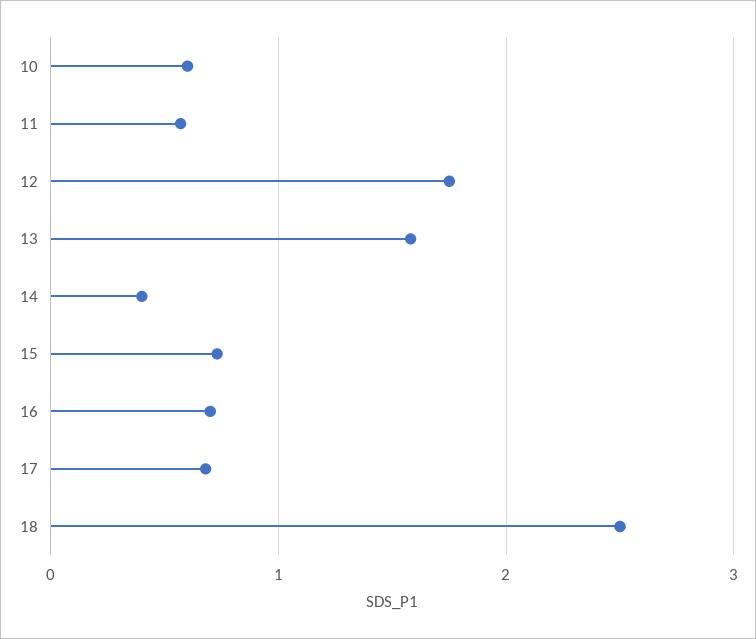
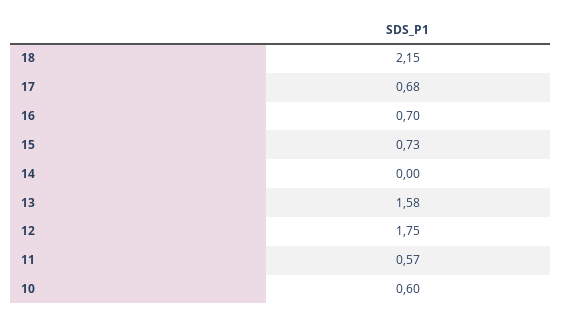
14: 0.4 -> 0
18: 2.5 -> 2.15

